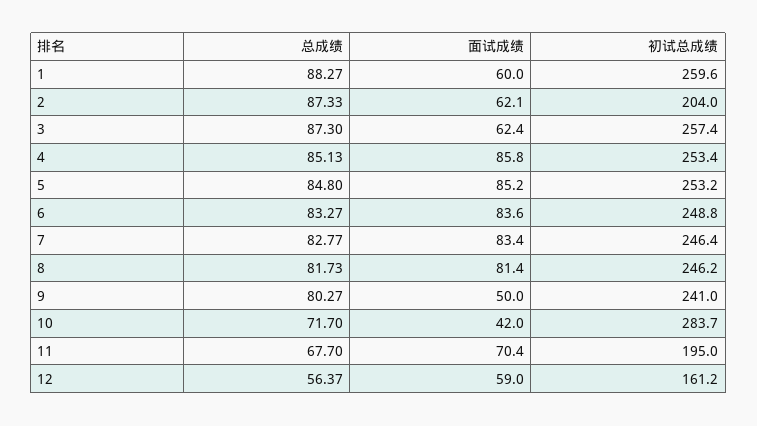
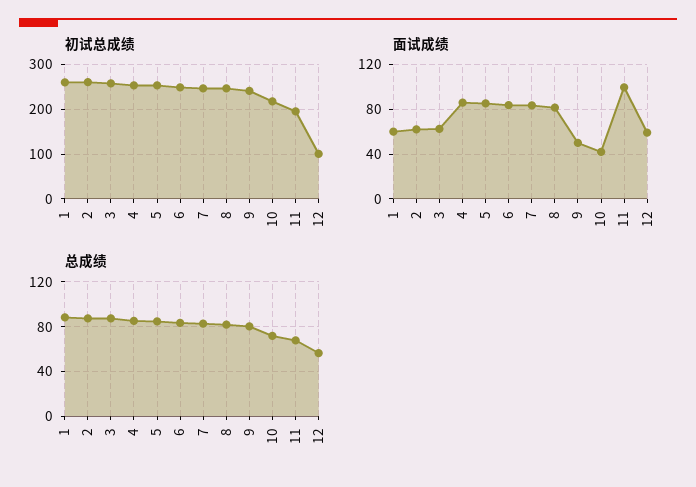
初试总成绩, 2: 204 -> 260
初试总成绩, 10: 283.7 -> 220
面试成绩, 11: 70.4 -> 100
初试总成绩, 12: 161.2 -> 100

